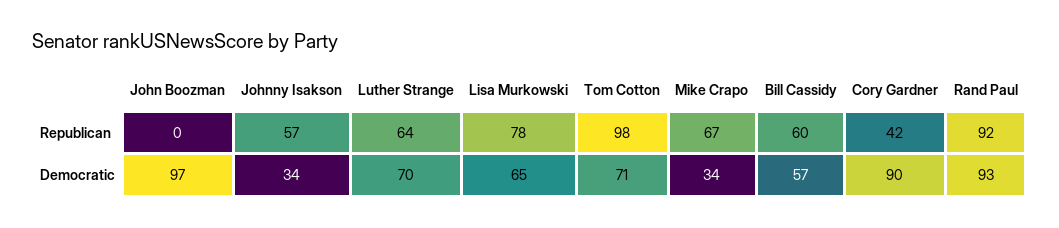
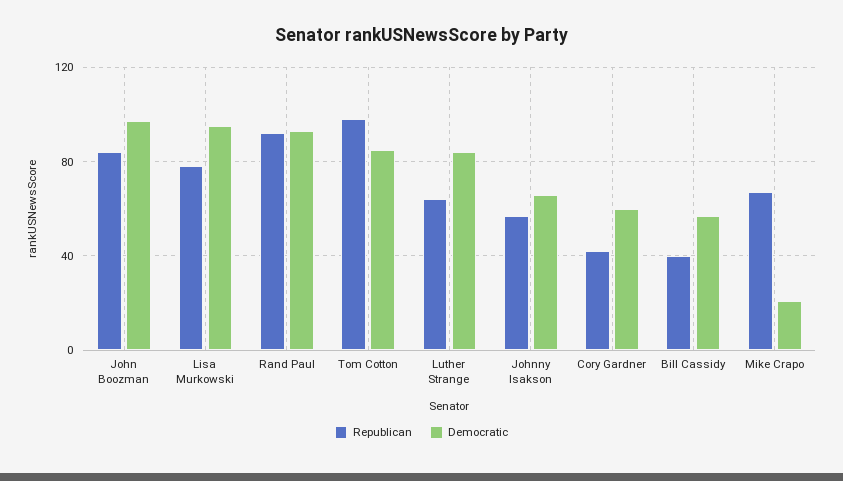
Republican, John Boozman: 0 -> 85
Republican, Bill Cassidy: 60 -> 40
Democratic, Johnny Isakson: 34 -> 65
Democratic, Luther Strange: 70 -> 85
Democratic, Lisa Murkowski: 65 -> 95
Democratic, Tom Cotton: 71 -> 85
Democratic, Mike Crapo: 34 -> 20
Democratic, Cory Gardner: 90 -> 60

